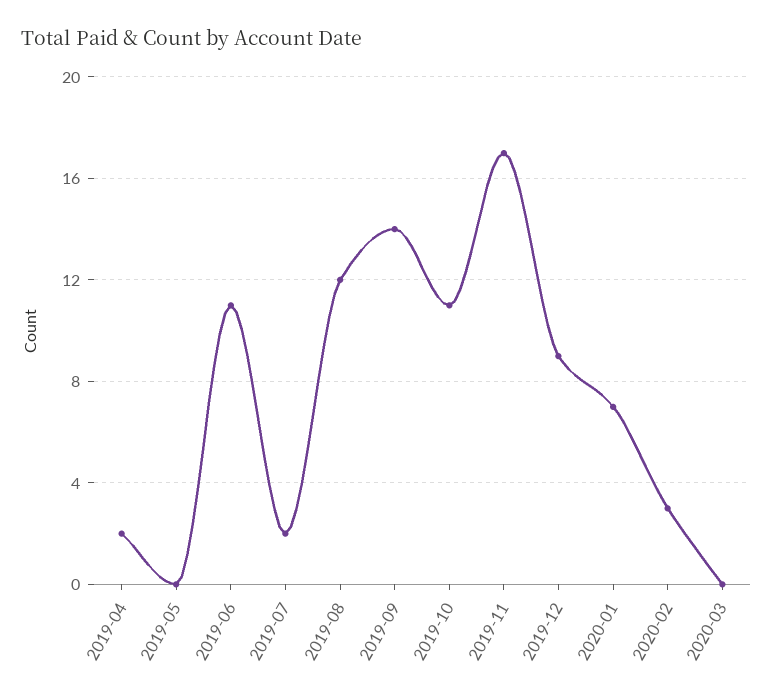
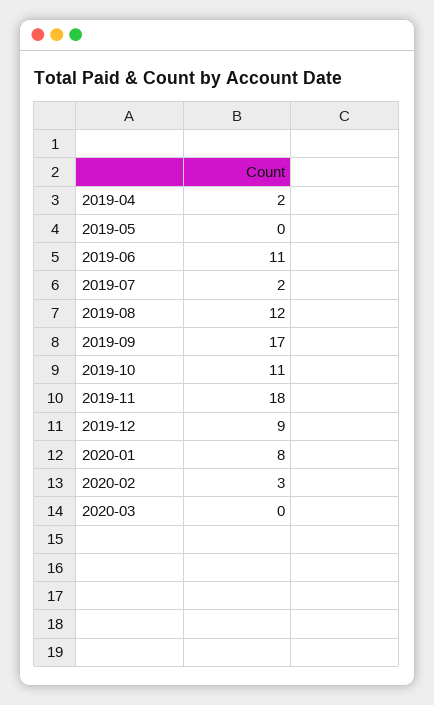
2019-09: 14 -> 17
2019-11: 17 -> 18
2020-01: 7 -> 8

